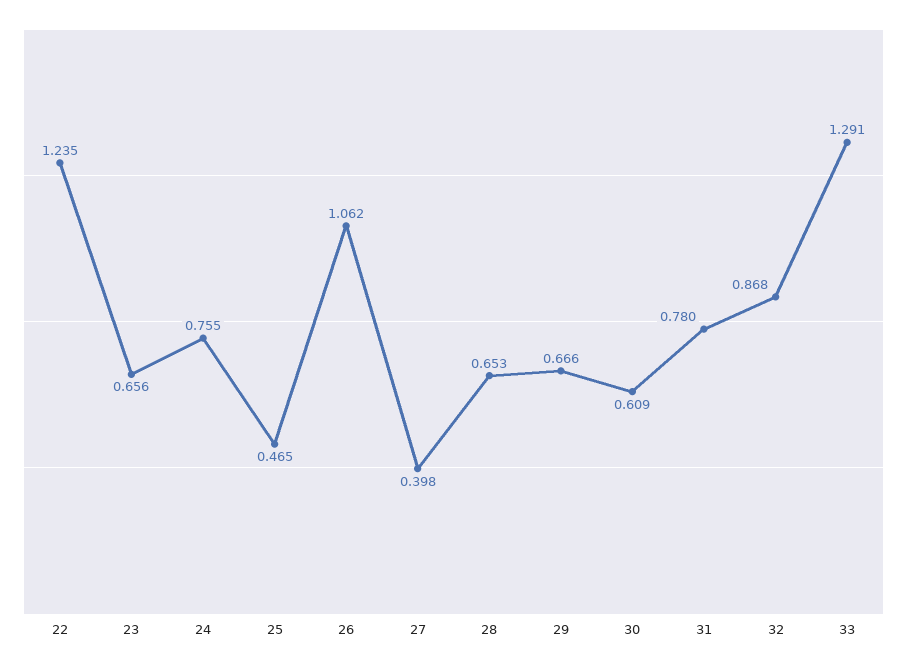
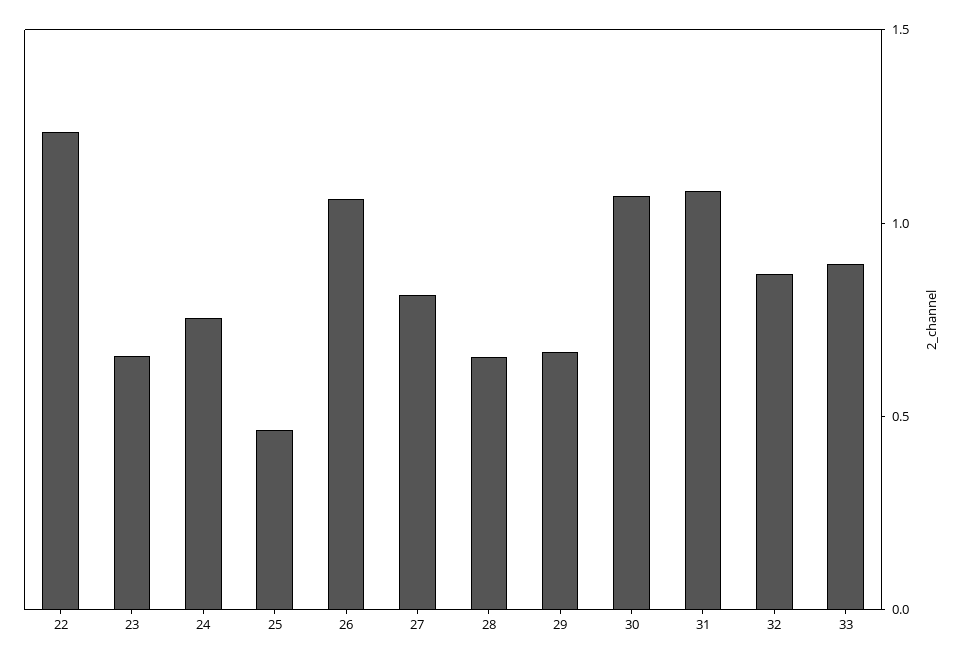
27: 0.398 -> 0.8
30: 0.609 -> 1.1
31: 0.78 -> 1.1
33: 1.291 -> 0.9

